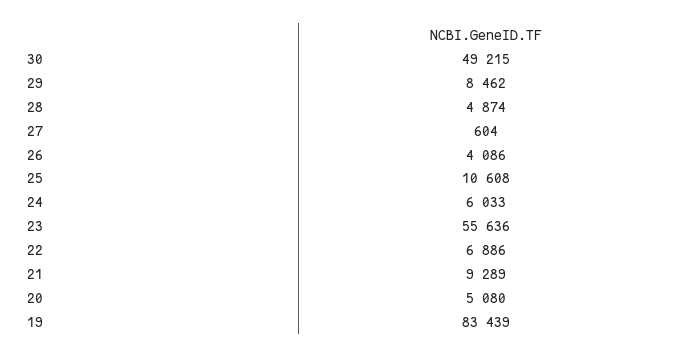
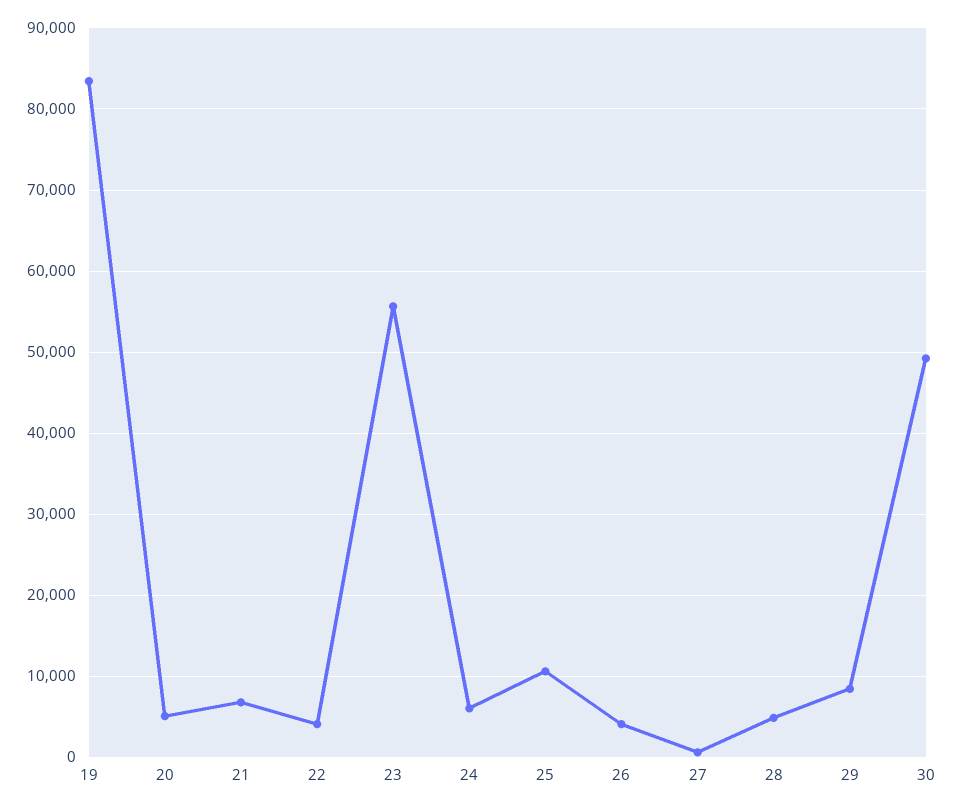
22: 6886 -> 4000
21: 9289 -> 7000

